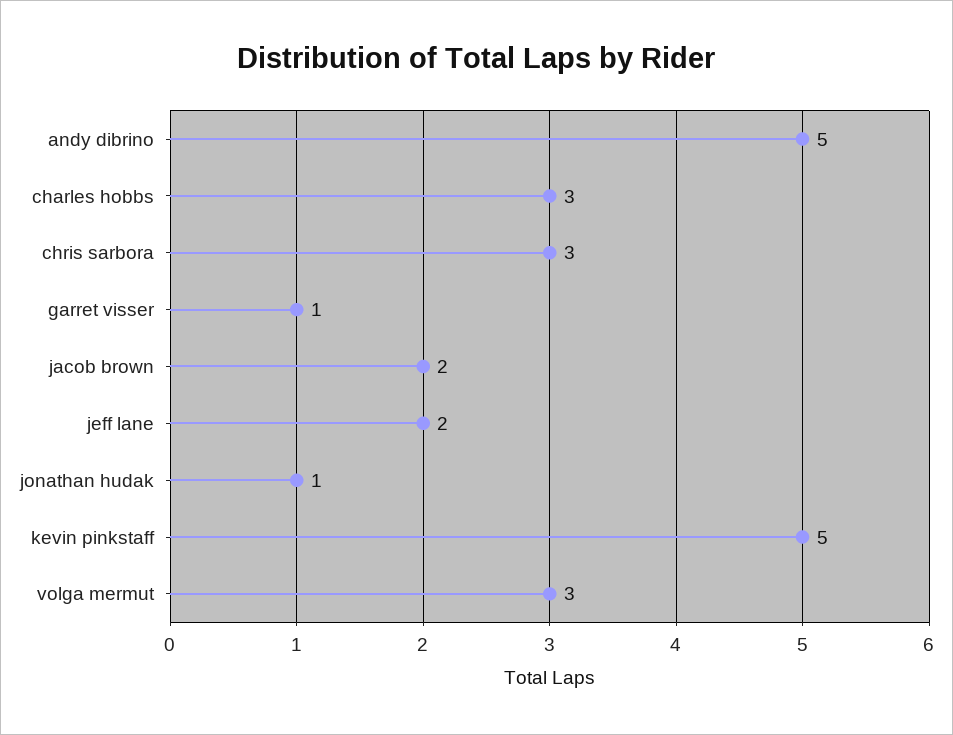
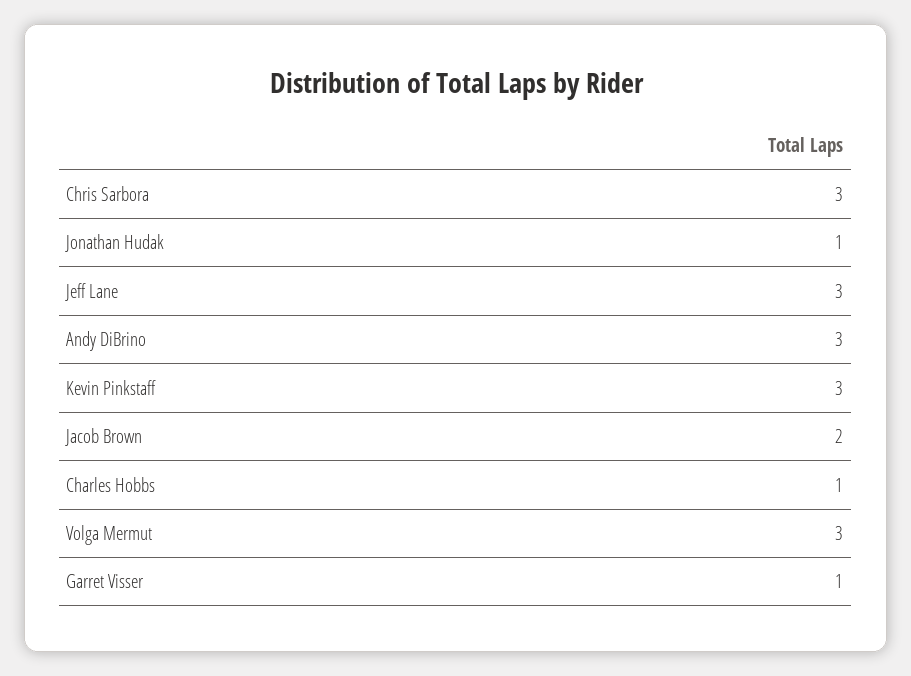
andy dibrino: 5 -> 3
charles hobbs: 3 -> 1
jeff lane: 2 -> 3
kevin pinkstaff: 5 -> 3

